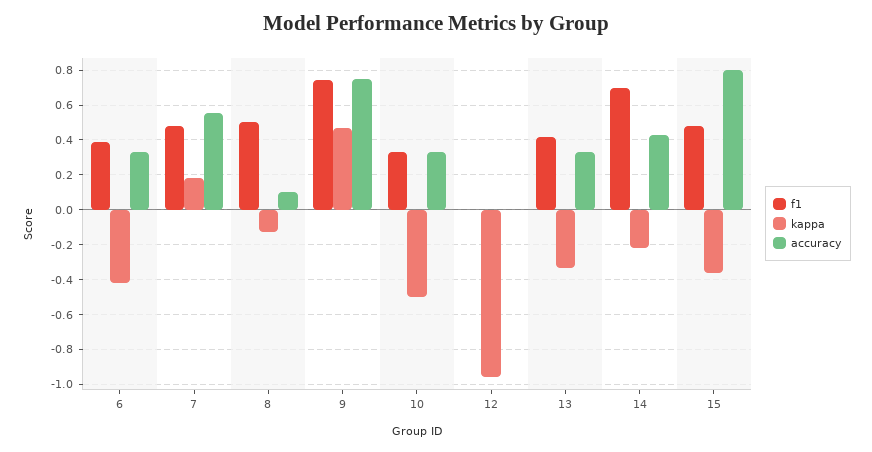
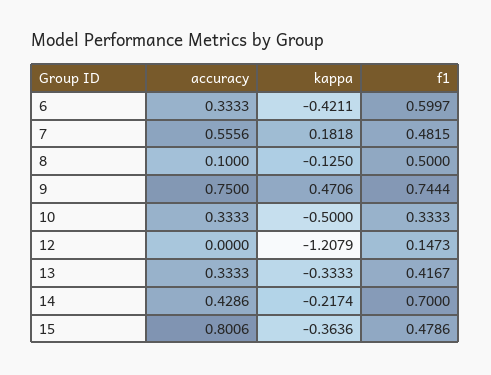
f1, 6: 0.4 -> 0.5997
f1, 12: 0 -> 0.1473
kappa, 12: -0.95 -> -1.2079

